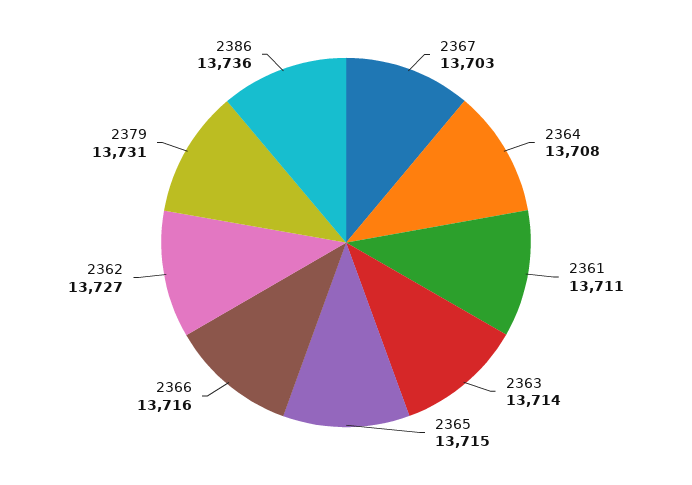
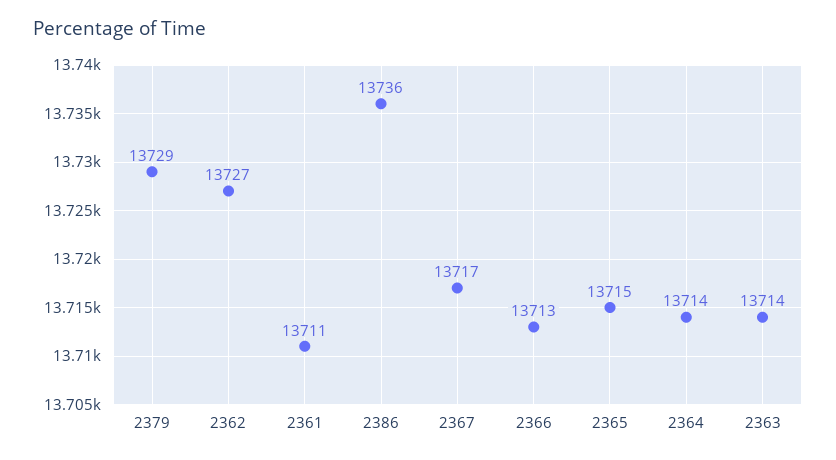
2367: 13703 -> 13717
2364: 13708 -> 13714
2366: 13716 -> 13713
2379: 13731 -> 13729

